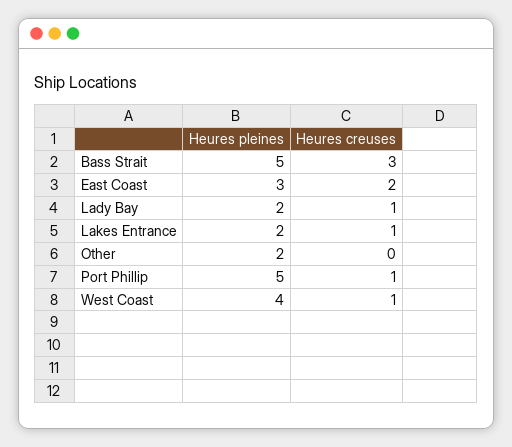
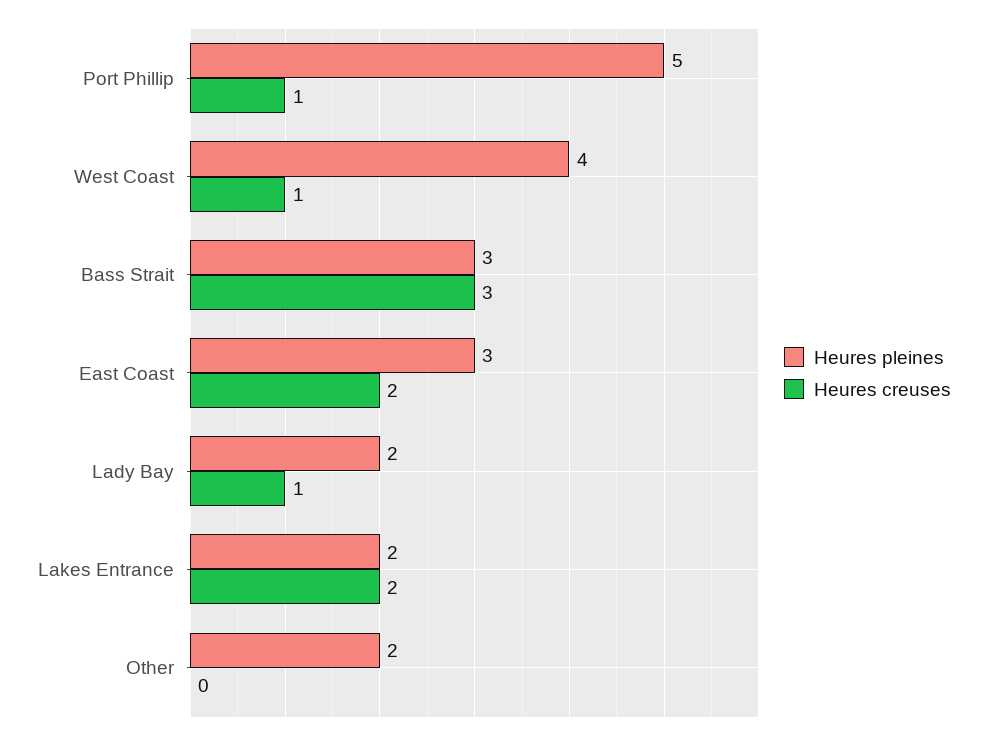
Heures pleines, Bass Strait: 5 -> 3
Heures creuses, Lakes Entrance: 1 -> 2

